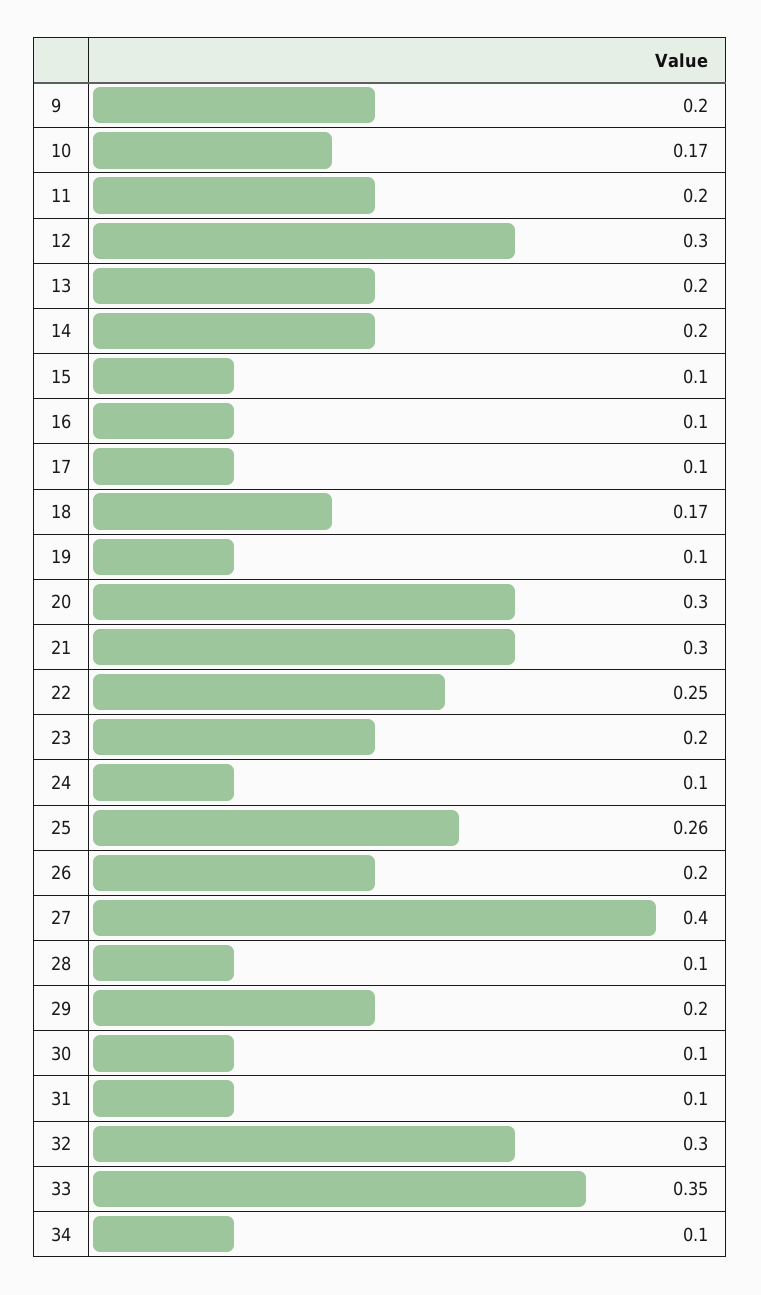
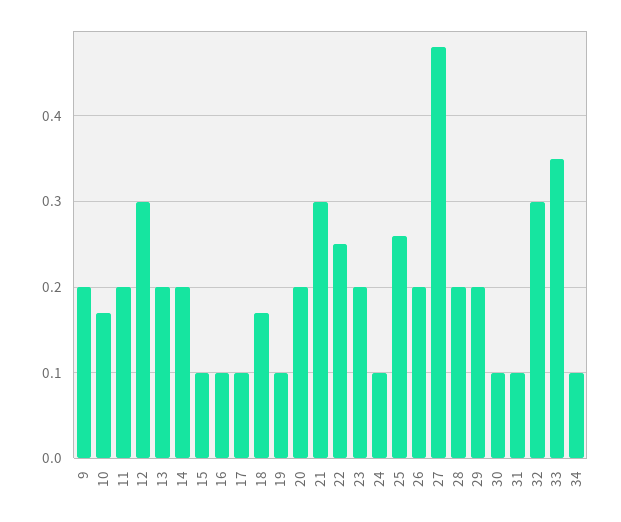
20: 0.3 -> 0.2
27: 0.4 -> 0.48
28: 0.1 -> 0.2

